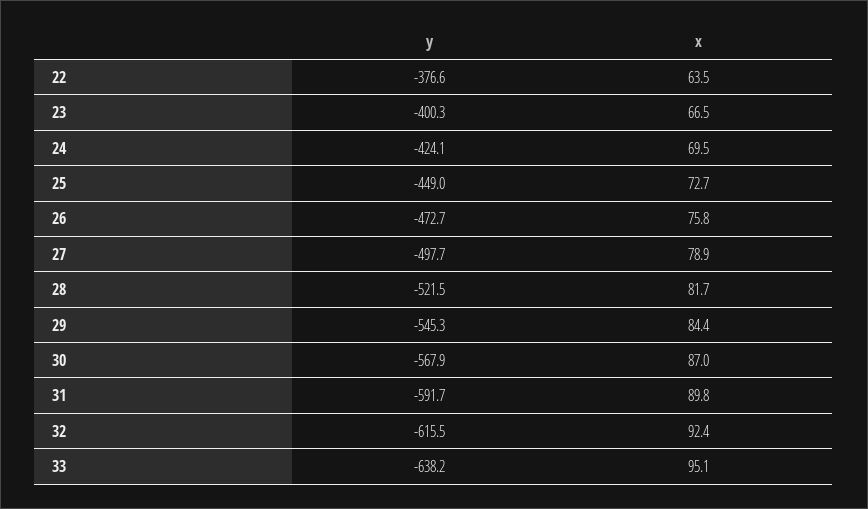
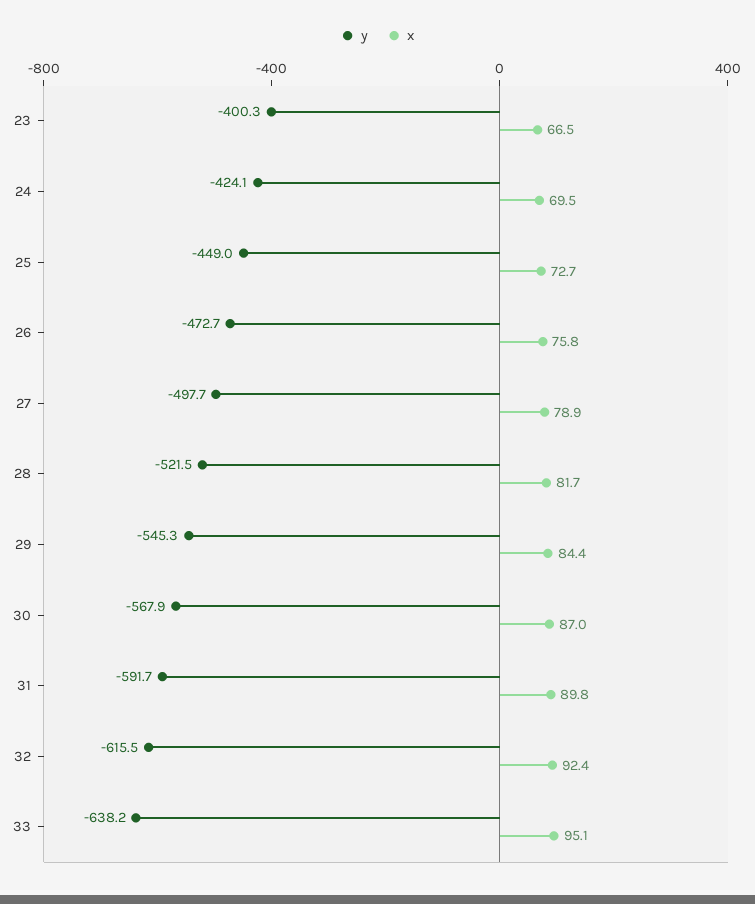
y, 22: -376.6 -> none
x, 22: 63.5 -> none

